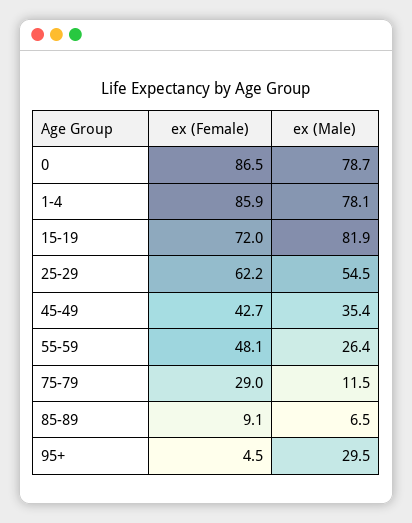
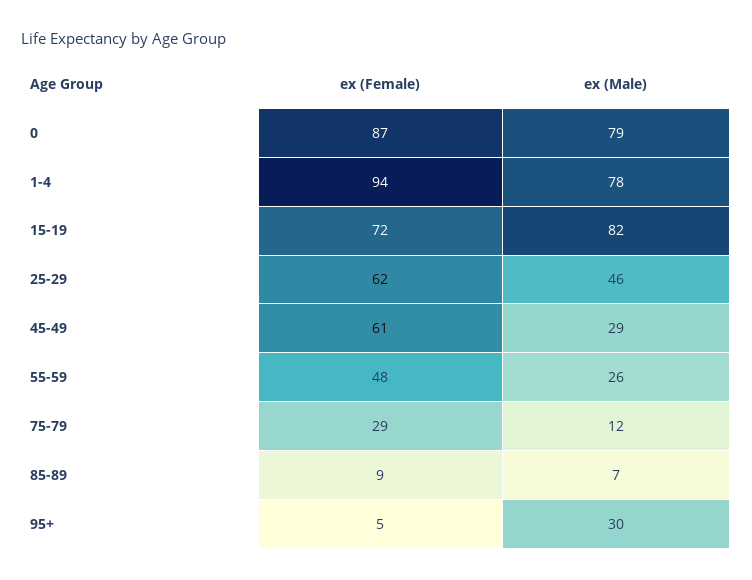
ex (Female), 1-4: 85.9 -> 94
ex (Male), 25-29: 54.5 -> 46
ex (Female), 45-49: 42.7 -> 61
ex (Male), 45-49: 35.4 -> 29

